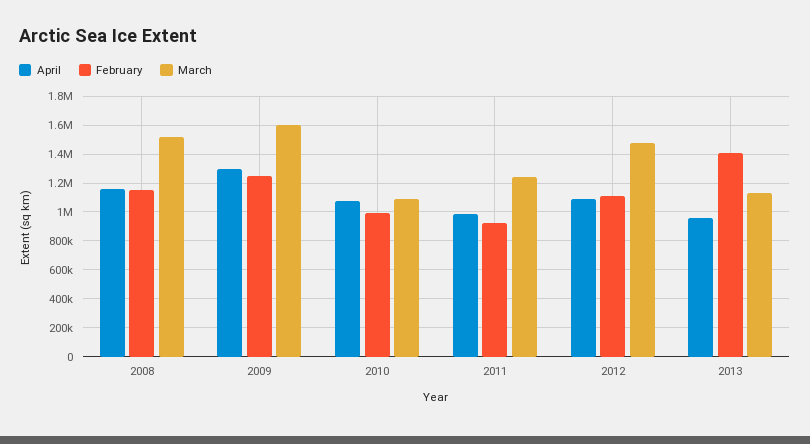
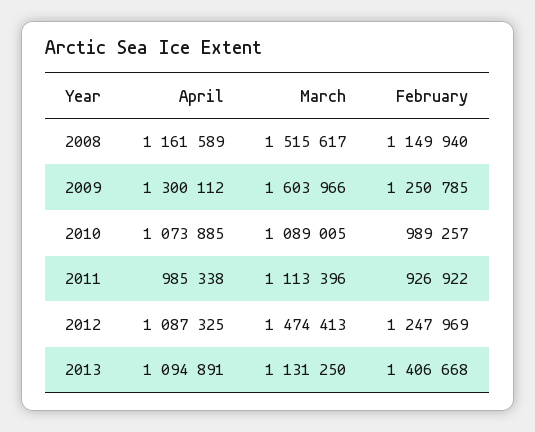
March, 2011: 1250000 -> 1113396
February, 2012: 1100000 -> 1247969
April, 2013: 950000 -> 1094891

